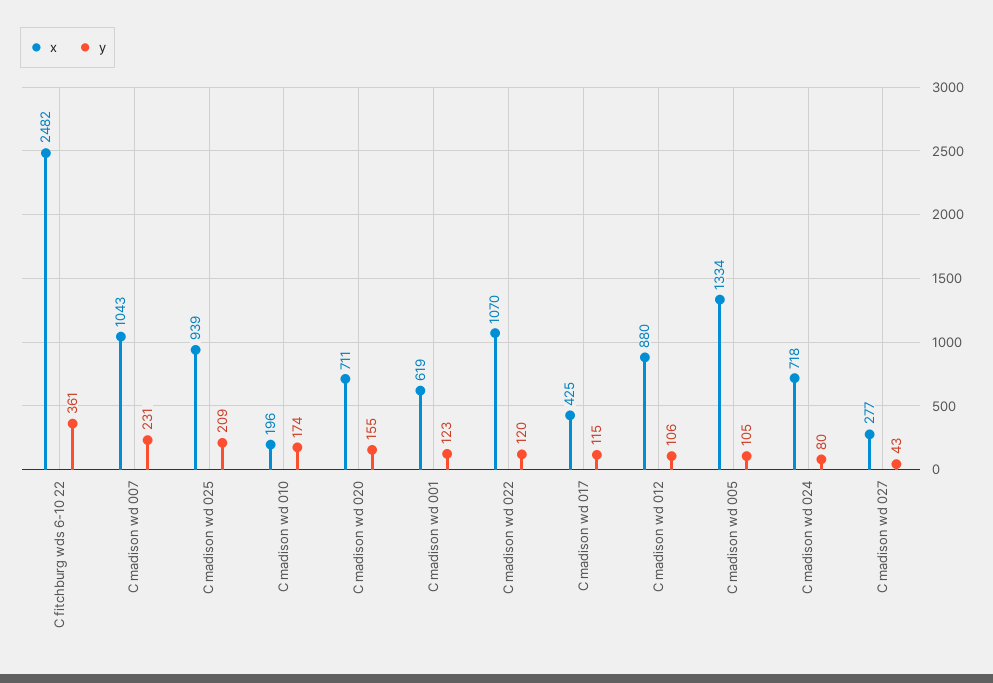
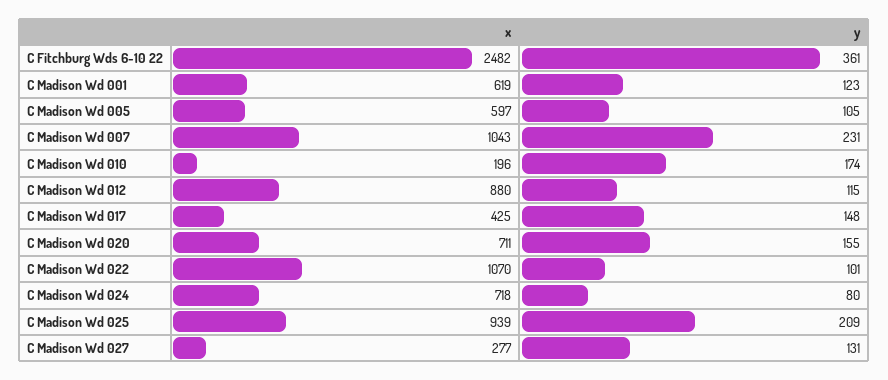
y, C madison wd 022: 120 -> 101
y, C madison wd 017: 115 -> 148
y, C madison wd 012: 106 -> 115
x, C madison wd 005: 1334 -> 597
y, C madison wd 027: 43 -> 131

